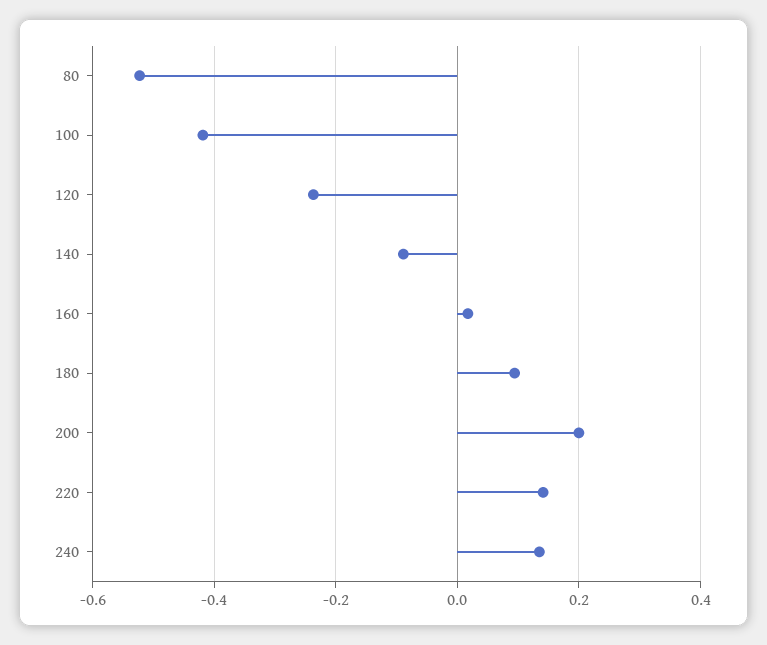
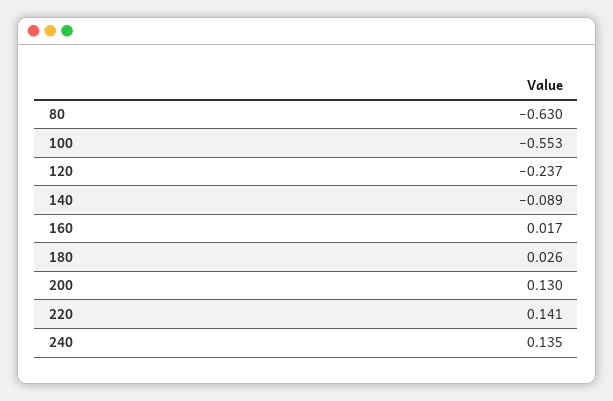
80: -0.52 -> -0.63
100: -0.42 -> -0.553
180: 0.1 -> 0.026
200: 0.2 -> 0.13

